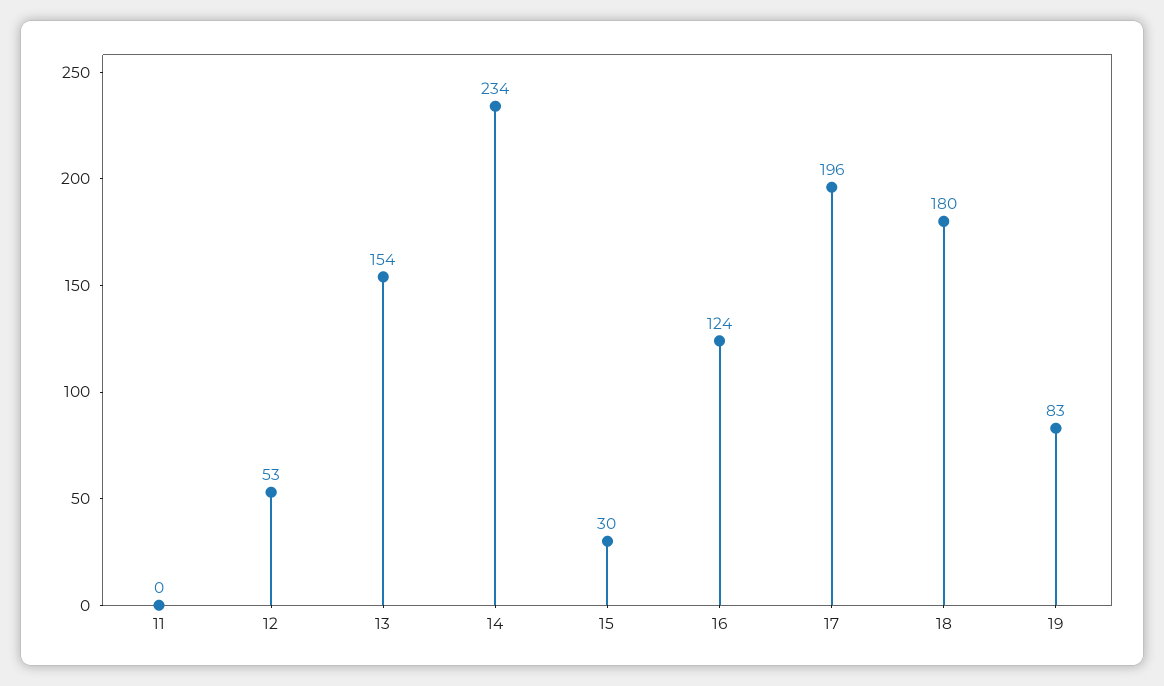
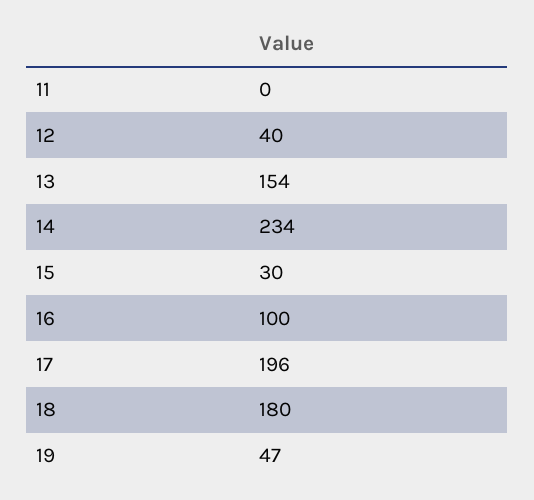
12: 53 -> 40
16: 124 -> 100
19: 83 -> 47

